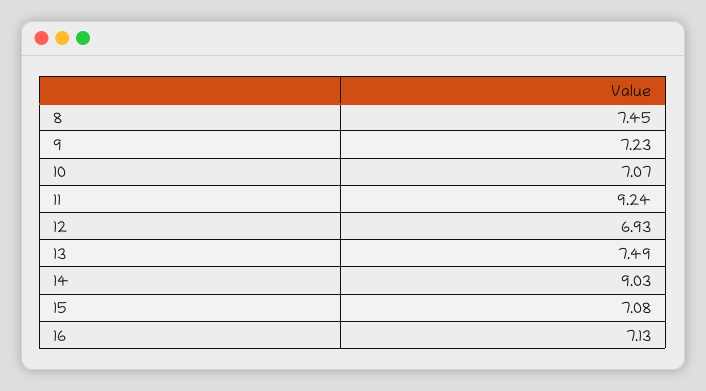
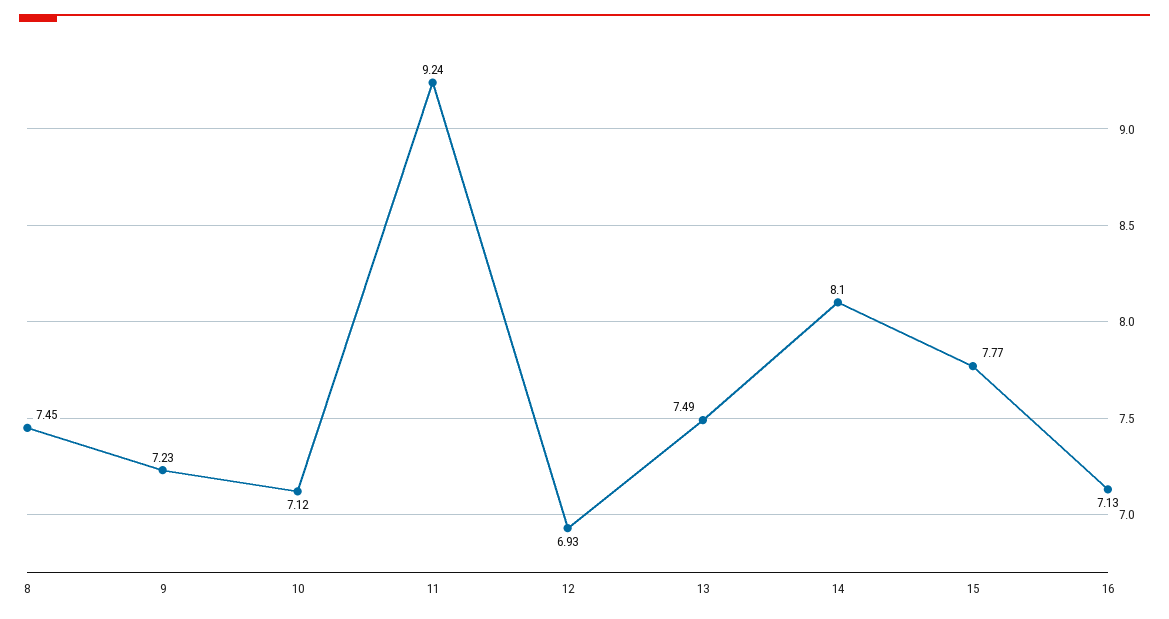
10: 7.07 -> 7.12
14: 9.03 -> 8.1
15: 7.08 -> 7.77

